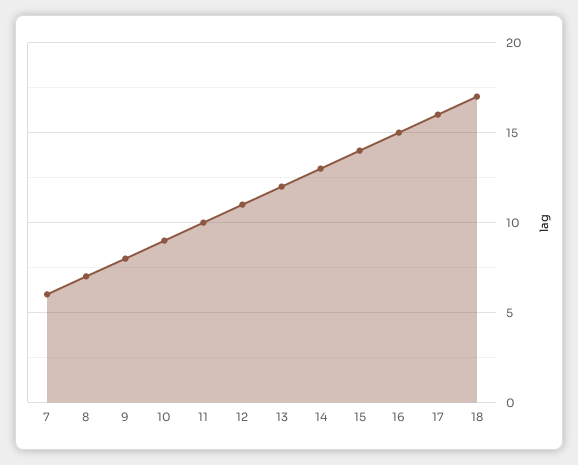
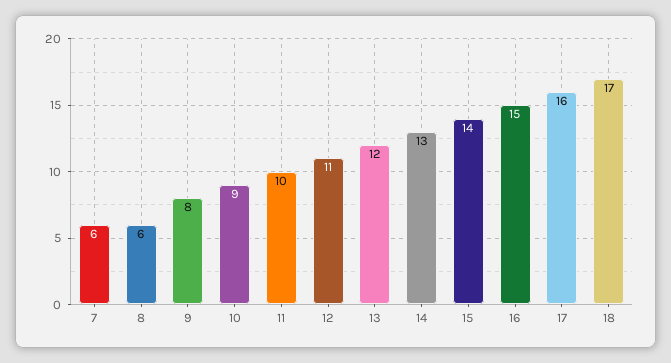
8: 7 -> 6

